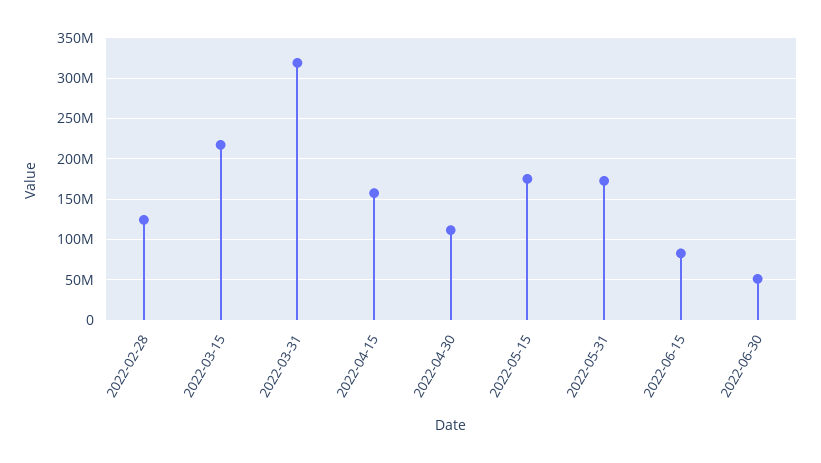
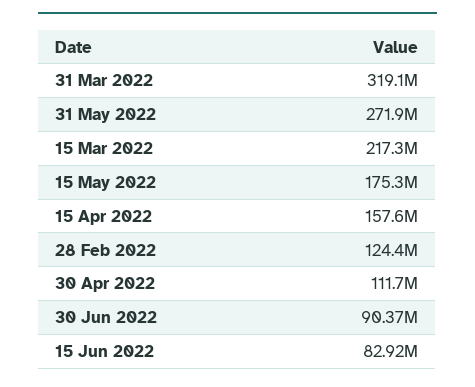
2022-05-31: 170000000 -> 271900000
2022-06-30: 50000000 -> 90370000

